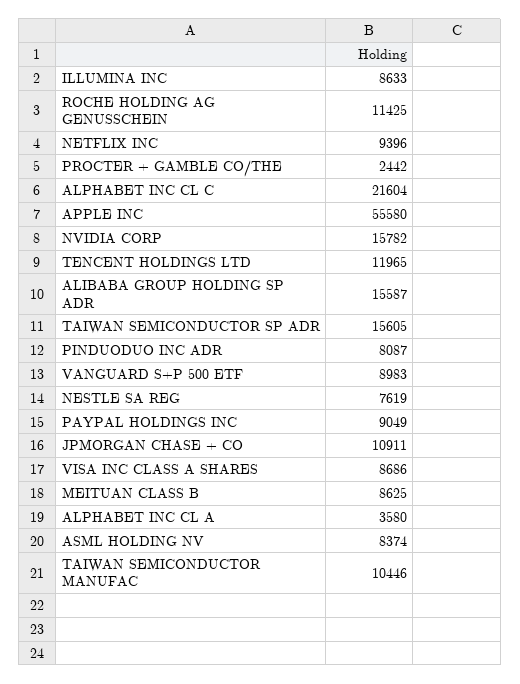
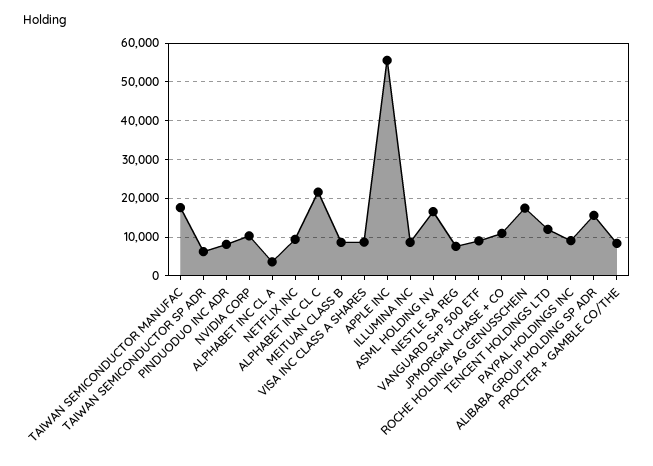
ROCHE HOLDING AG GENUSSCHEIN: 11425 -> 18000
PROCTER + GAMBLE CO/THE: 2442 -> 8000
NVIDIA CORP: 15782 -> 10000
TAIWAN SEMICONDUCTOR SP ADR: 15605 -> 6000
ASML HOLDING NV: 8374 -> 16000
TAIWAN SEMICONDUCTOR MANUFAC: 10446 -> 18000

